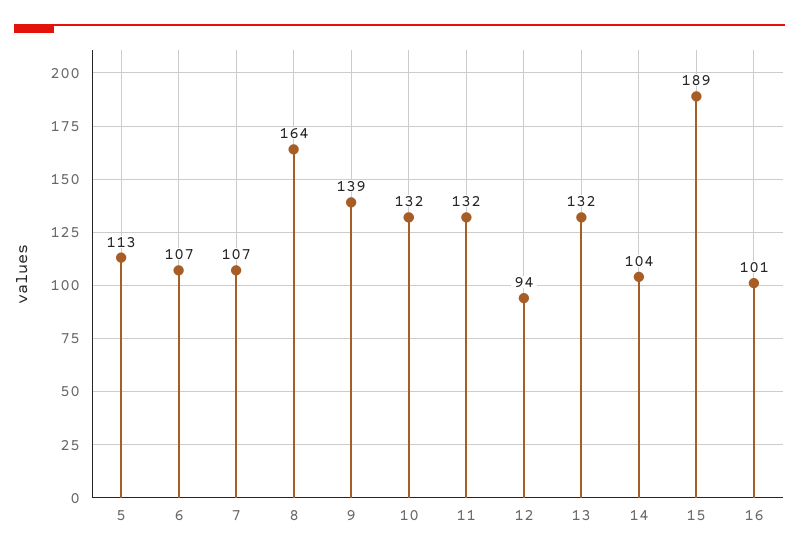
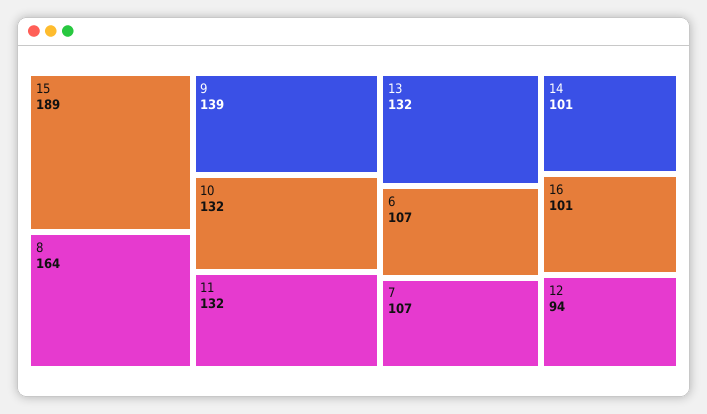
5: 113 -> none
14: 104 -> 101

